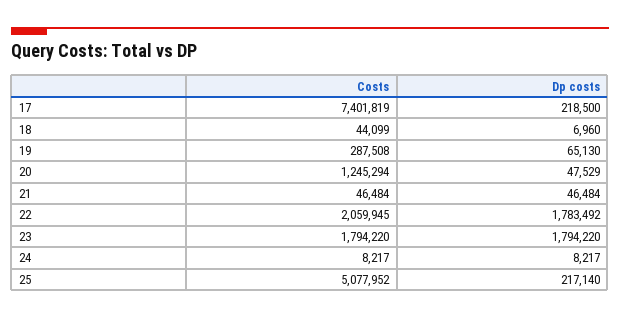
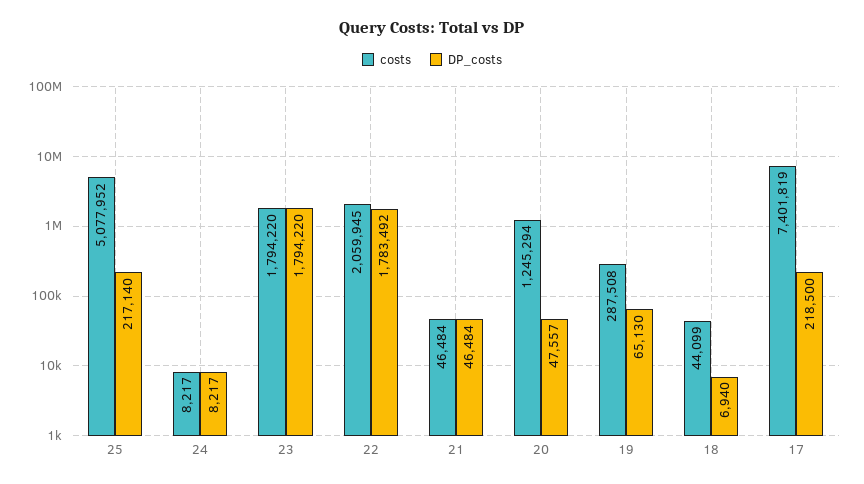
Dp costs, 18: 6960 -> 6940
Dp costs, 20: 47529 -> 47557

